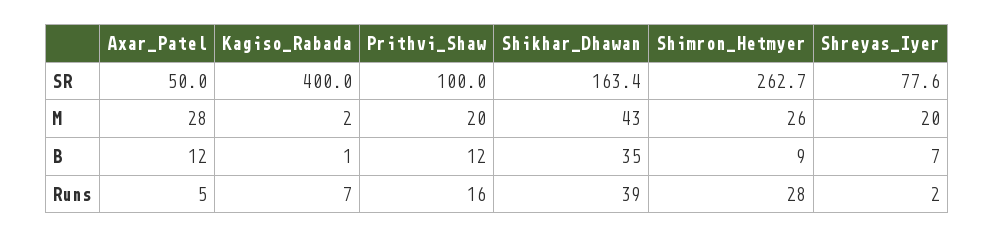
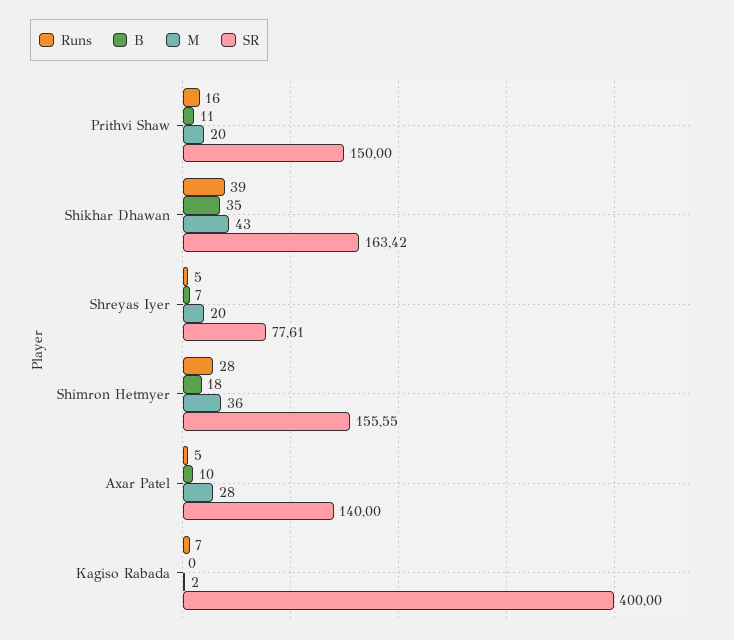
SR, Axar_Patel: 50 -> 140
SR, Prithvi_Shaw: 100 -> 150
SR, Shimron_Hetmyer: 262.7 -> 155.55
M, Shimron_Hetmyer: 26 -> 36
B, Axar_Patel: 12 -> 10
B, Kagiso_Rabada: 1 -> 0
B, Prithvi_Shaw: 12 -> 11
B, Shimron_Hetmyer: 9 -> 18
Runs, Shreyas_Iyer: 2 -> 5

